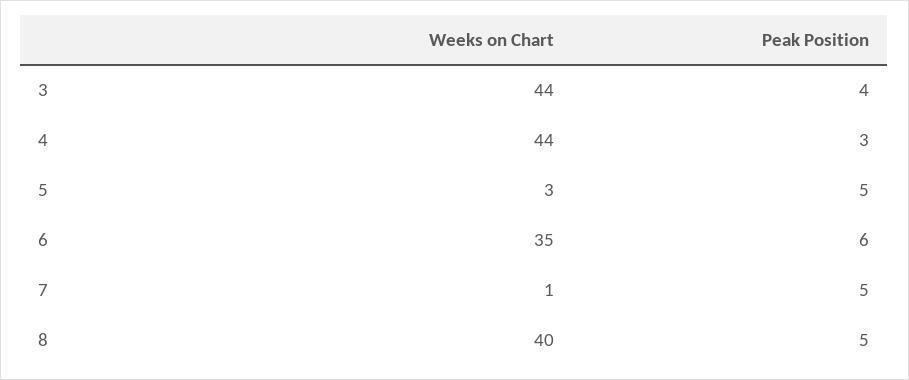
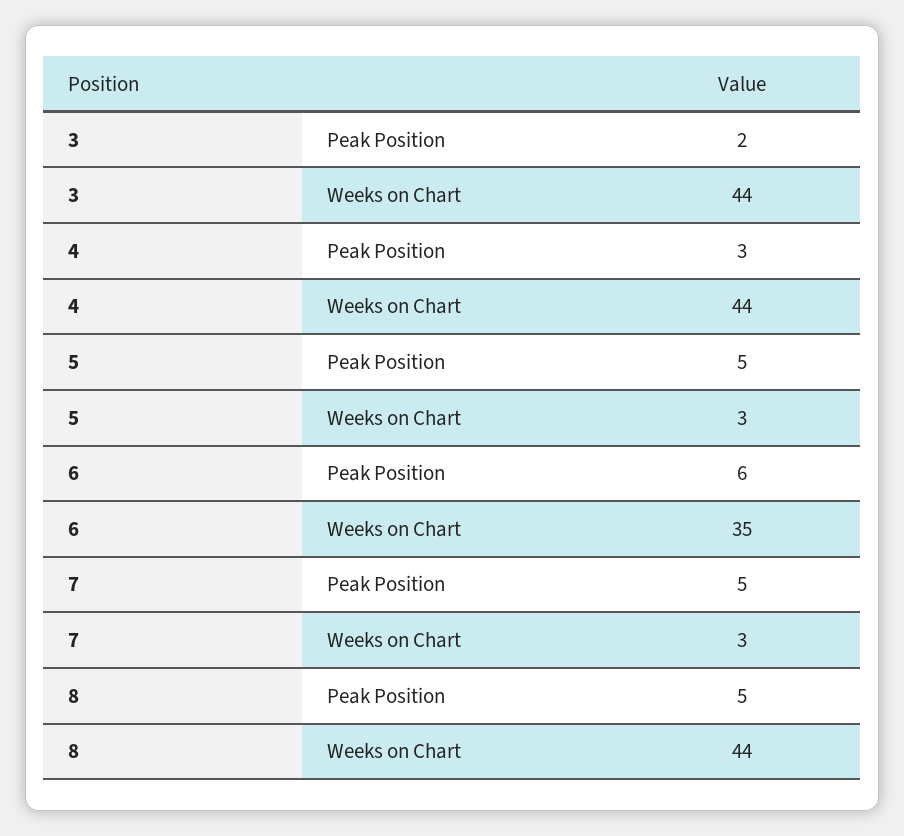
Peak Position, 3: 4 -> 2
Weeks on Chart, 7: 1 -> 3
Weeks on Chart, 8: 40 -> 44

